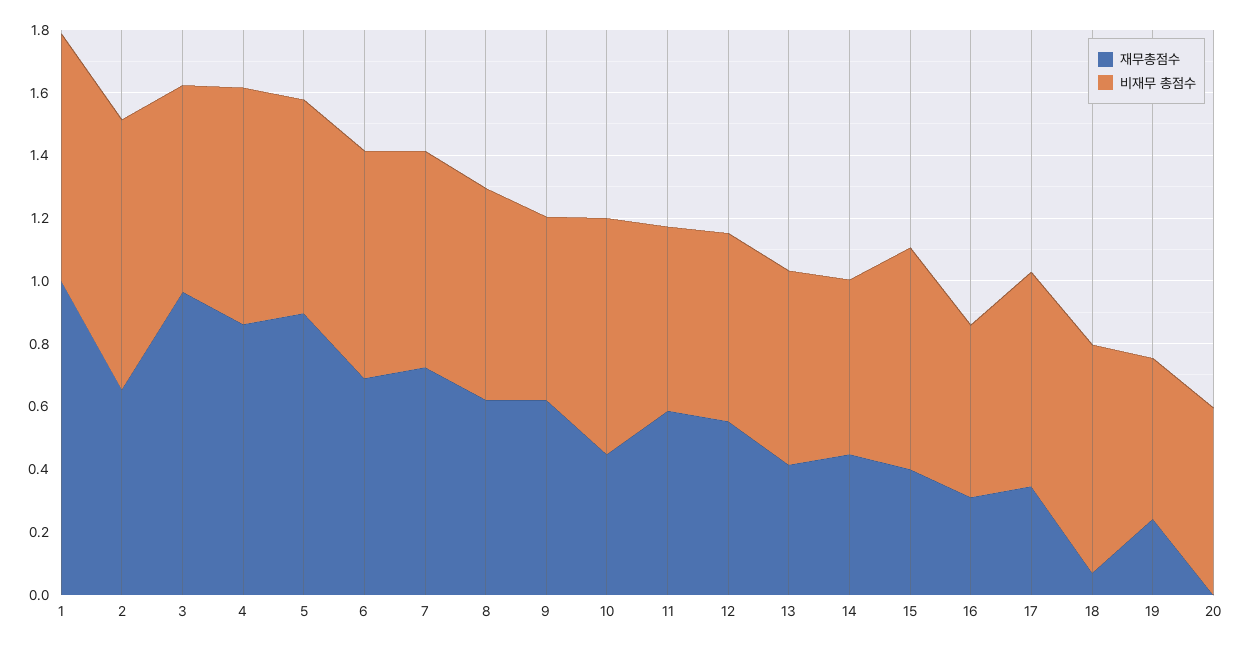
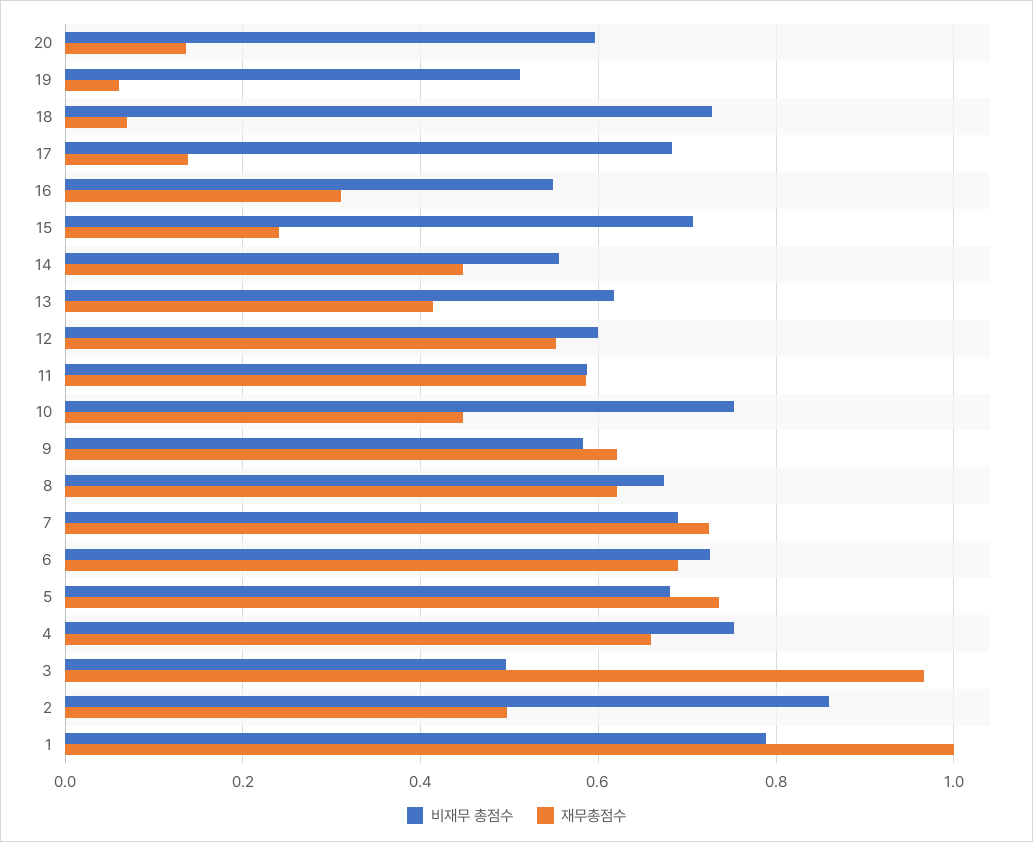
재무총점수, 2: 0.65 -> 0.5
비재무 총점수, 3: 0.65 -> 0.5
재무총점수, 4: 0.85 -> 0.66
재무총점수, 5: 0.9 -> 0.74
재무총점수, 15: 0.4 -> 0.24
재무총점수, 17: 0.35 -> 0.14
재무총점수, 19: 0.25 -> 0.06
재무총점수, 20: 0 -> 0.14

